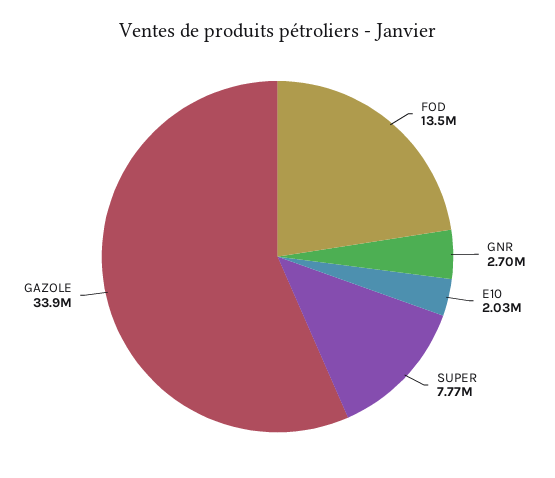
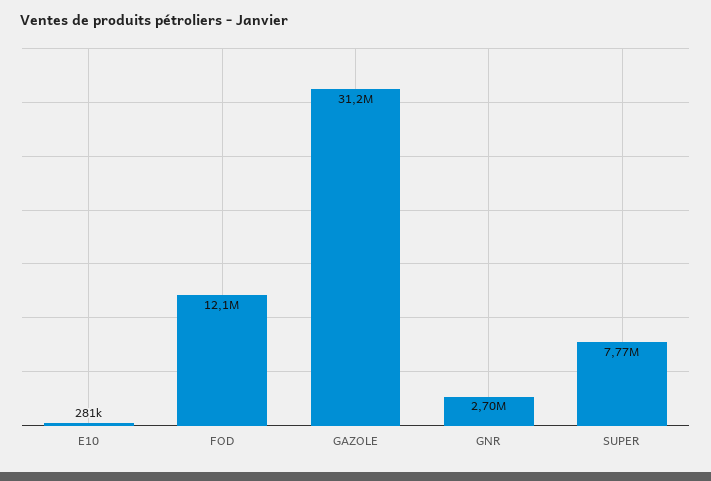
FOD: 13500000 -> 12100000
E10: 2030000 -> 281000
GAZOLE: 33900000 -> 31200000

